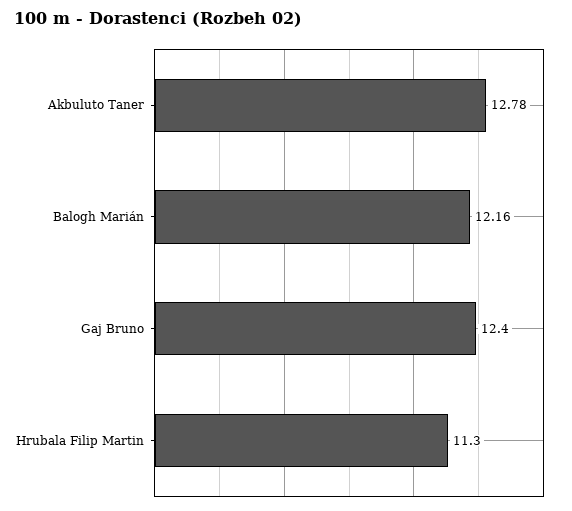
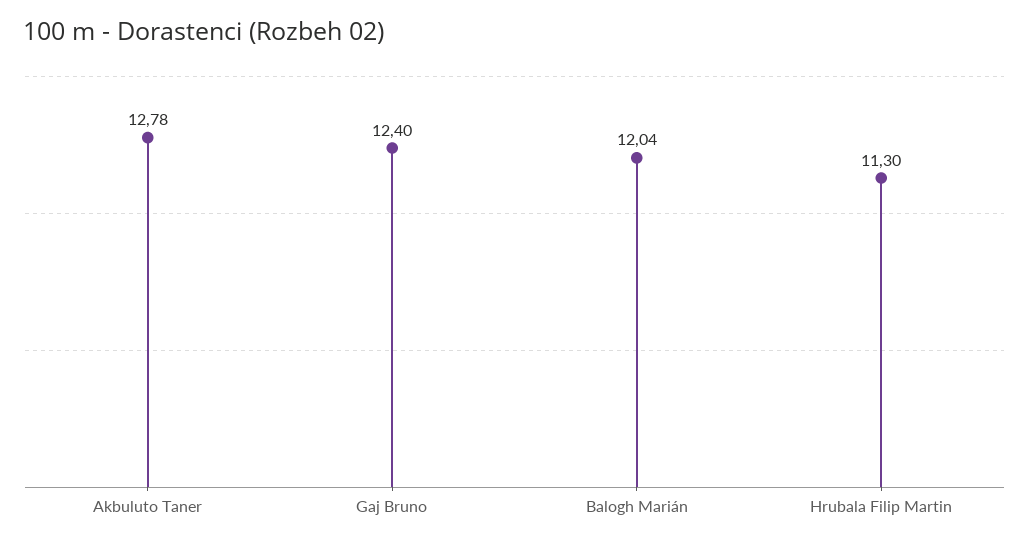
Balogh Marián: 12.16 -> 12.04

